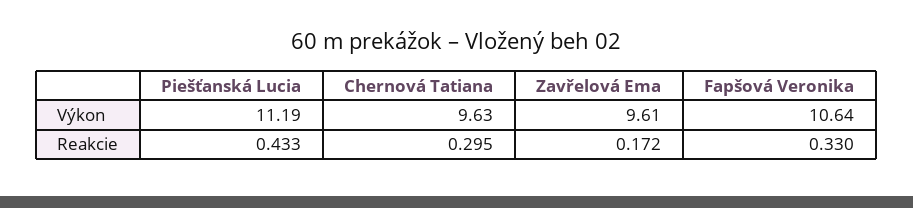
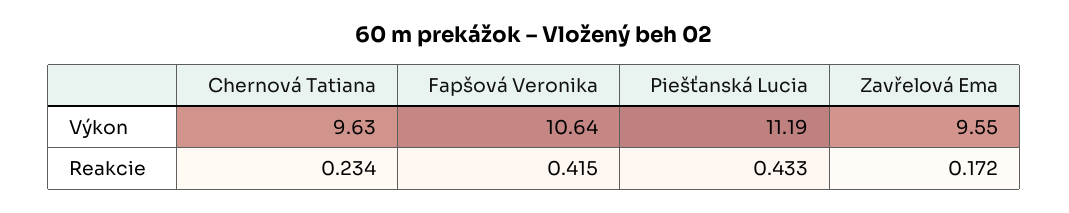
Zavřelová Ema, Výkon: 9.61 -> 9.55
Chernová Tatiana, Reakcie: 0.295 -> 0.234
Fapšová Veronika, Reakcie: 0.33 -> 0.415

